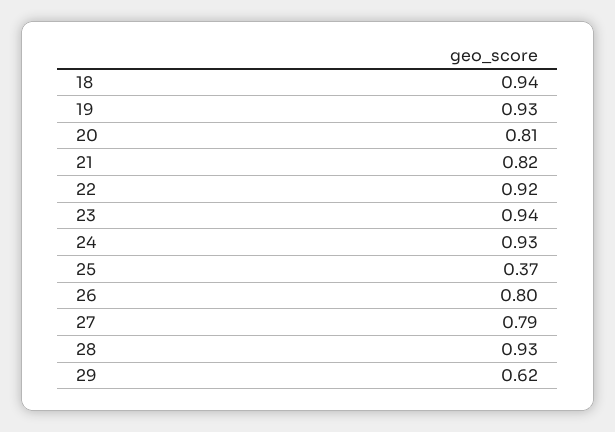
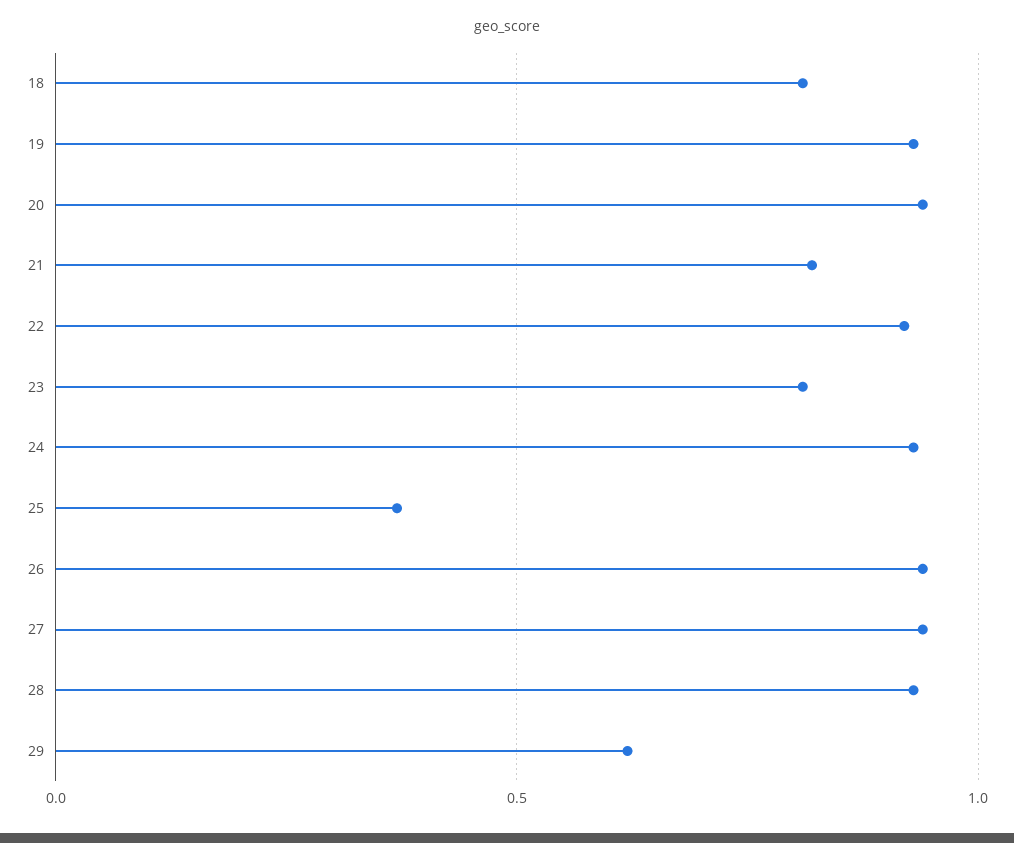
18: 0.94 -> 0.8
20: 0.81 -> 0.95
23: 0.94 -> 0.8
26: 0.8 -> 0.95
27: 0.79 -> 0.95

